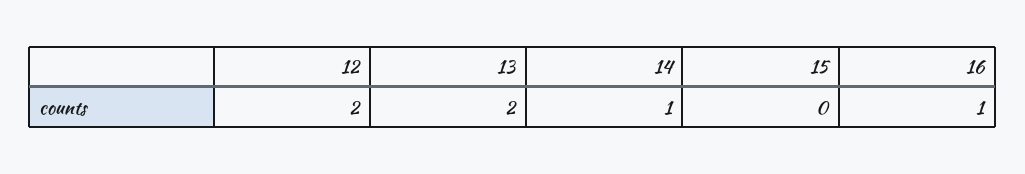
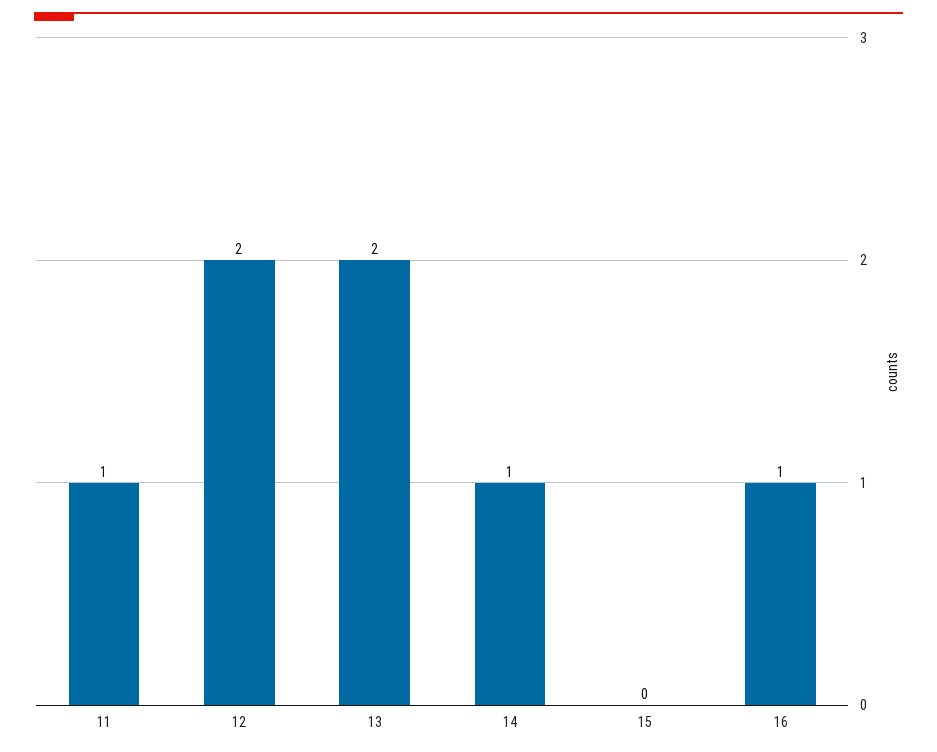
11: none -> 1

